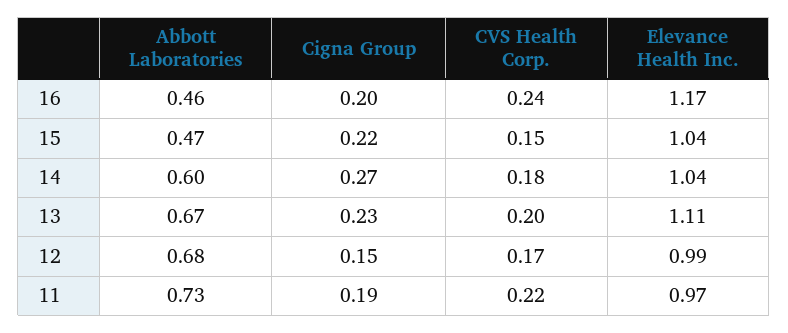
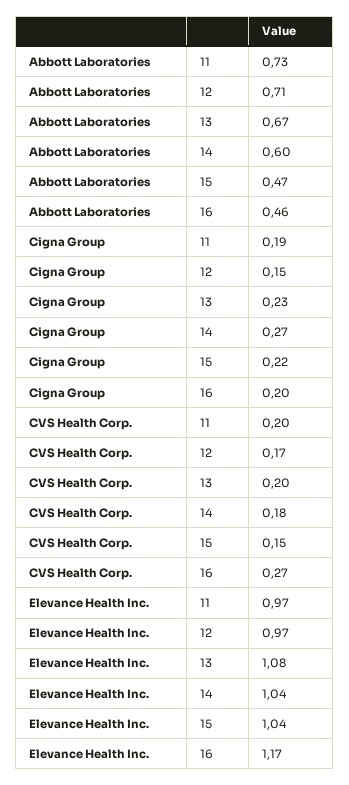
CVS Health Corp., 16: 0.24 -> 0.27
Elevance Health Inc., 13: 1.11 -> 1.08
Abbott Laboratories, 12: 0.68 -> 0.71
Elevance Health Inc., 12: 0.99 -> 0.97
CVS Health Corp., 11: 0.22 -> 0.2

